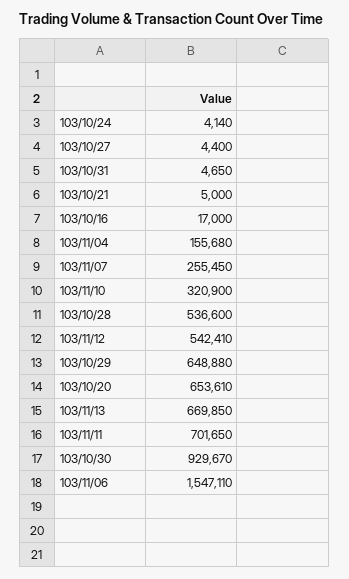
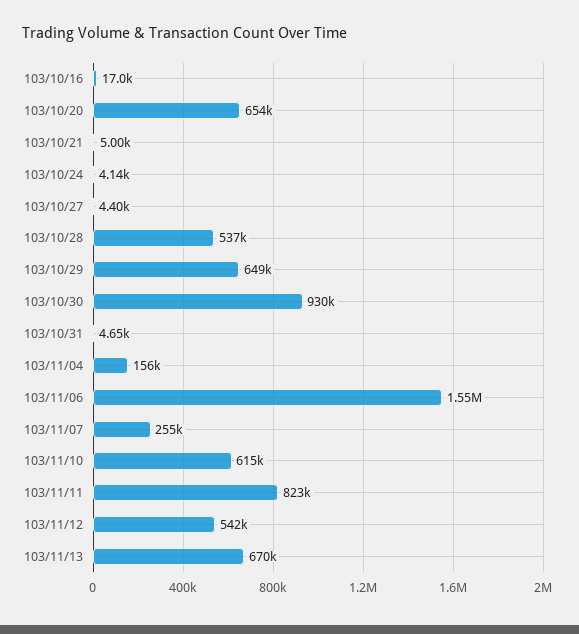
103/11/10: 320900 -> 615000
103/11/11: 701650 -> 823000

